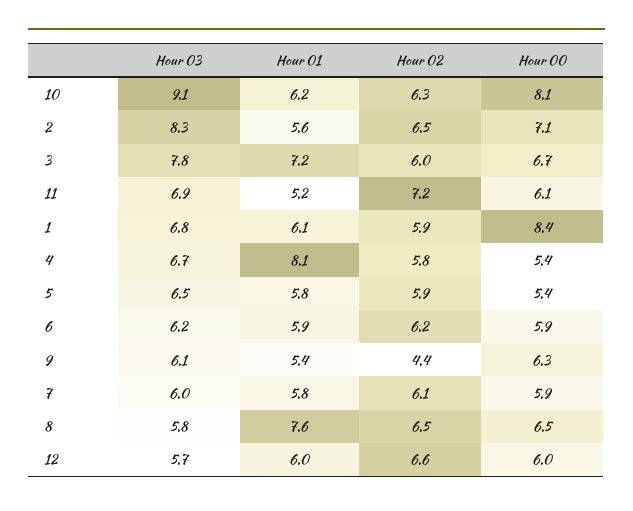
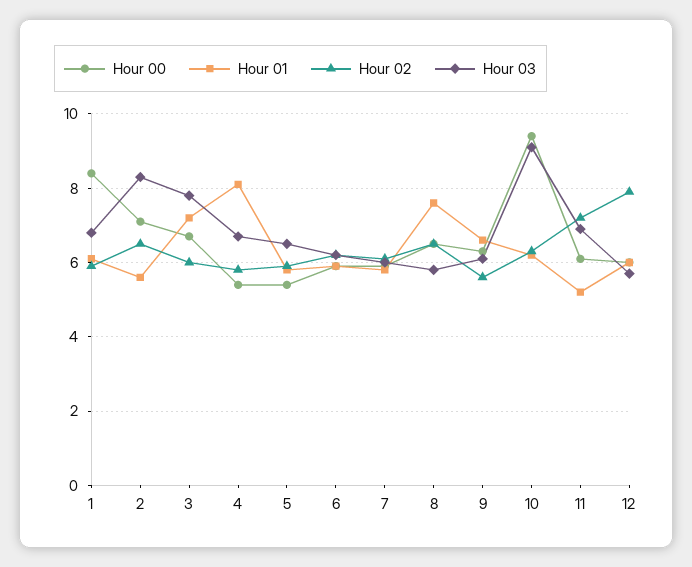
Hour 00, 10: 8.1 -> 9.5
Hour 01, 9: 5.4 -> 6.5
Hour 02, 9: 4.4 -> 5.5
Hour 02, 12: 6.6 -> 8

